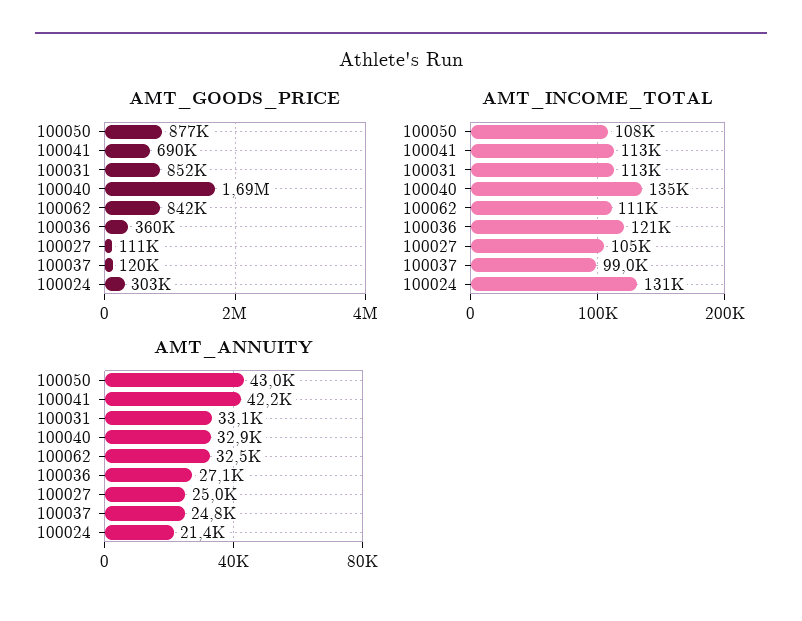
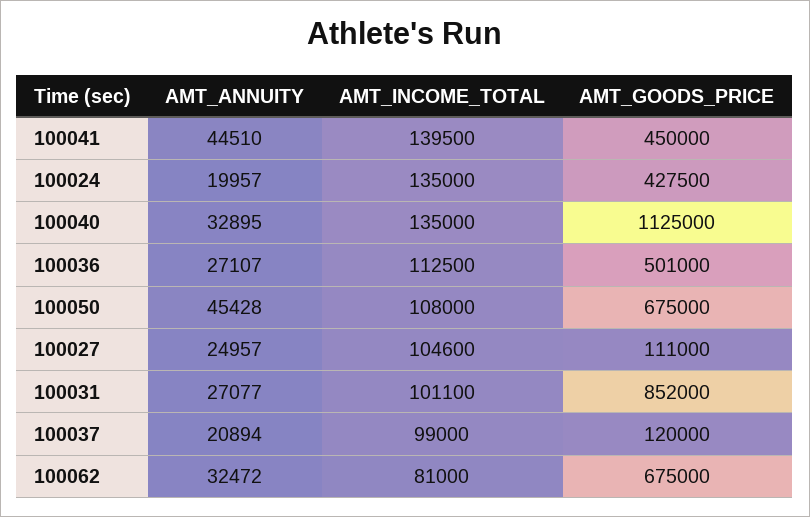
AMT_GOODS_PRICE, 100050: 877000 -> 675000
AMT_GOODS_PRICE, 100041: 690000 -> 450000
AMT_GOODS_PRICE, 100040: 1690000 -> 1125000
AMT_GOODS_PRICE, 100062: 842000 -> 675000
AMT_GOODS_PRICE, 100036: 360000 -> 501000
AMT_GOODS_PRICE, 100024: 303000 -> 427500
AMT_INCOME_TOTAL, 100041: 113000 -> 139500
AMT_INCOME_TOTAL, 100031: 113000 -> 101100
AMT_INCOME_TOTAL, 100062: 111000 -> 81000
AMT_INCOME_TOTAL, 100036: 121000 -> 112500
AMT_INCOME_TOTAL, 100024: 131000 -> 135000
AMT_ANNUITY, 100050: 43000 -> 45428
AMT_ANNUITY, 100041: 42200 -> 44510
AMT_ANNUITY, 100031: 33100 -> 27077
AMT_ANNUITY, 100037: 24800 -> 20894
AMT_ANNUITY, 100024: 21400 -> 19957

